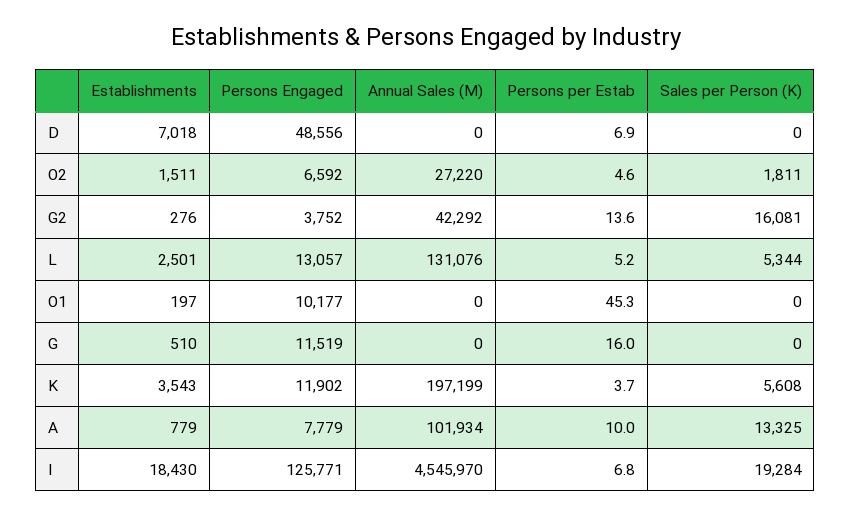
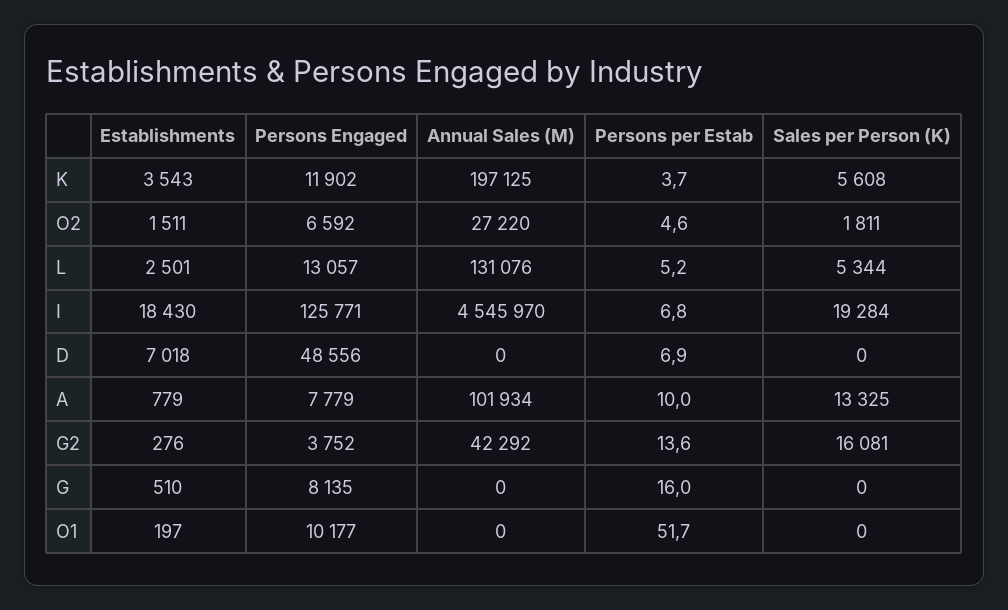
Persons per Estab, O1: 45.3 -> 51.7
Persons Engaged, G: 11519 -> 8135
Annual Sales (M), K: 197199 -> 197125

